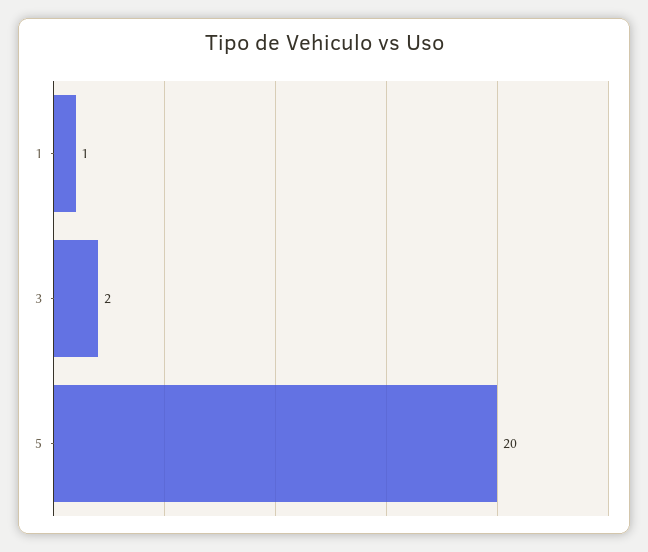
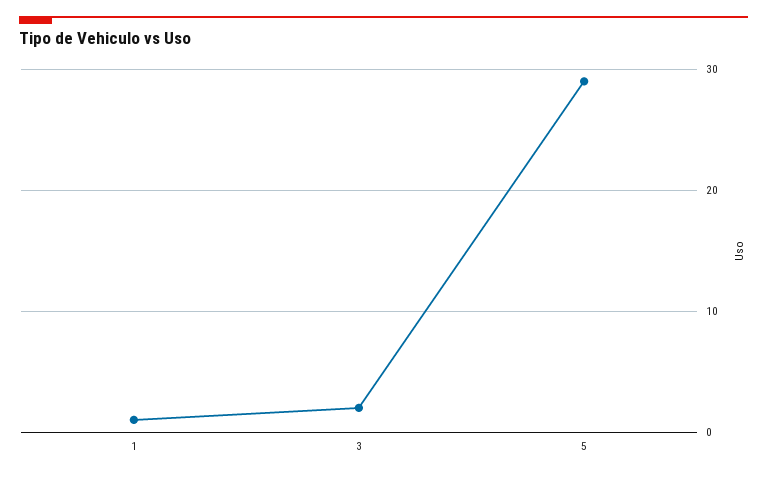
5: 20 -> 29

